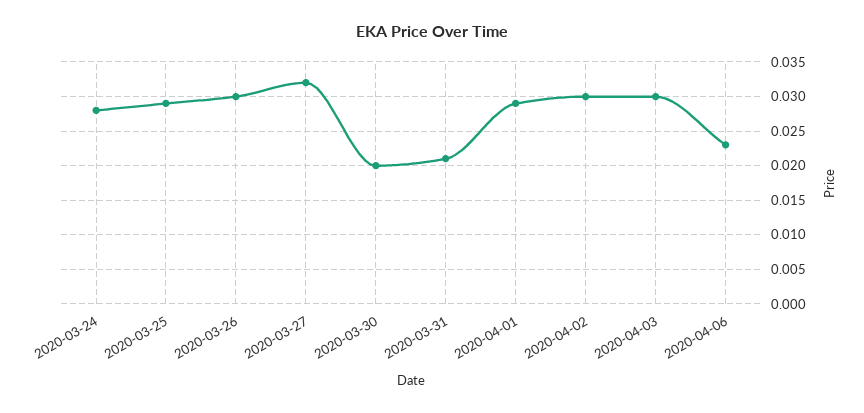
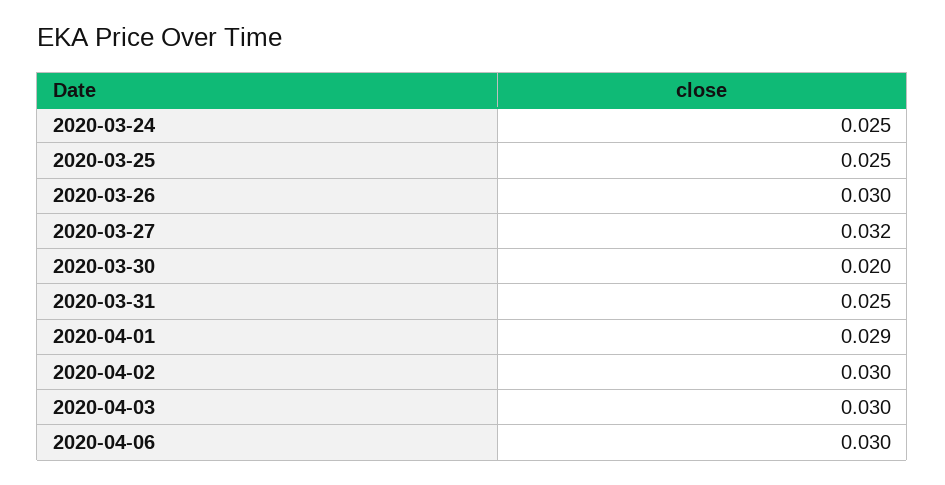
2020-03-24: 0.028 -> 0.025
2020-03-25: 0.029 -> 0.025
2020-03-31: 0.021 -> 0.025
2020-04-06: 0.023 -> 0.03

